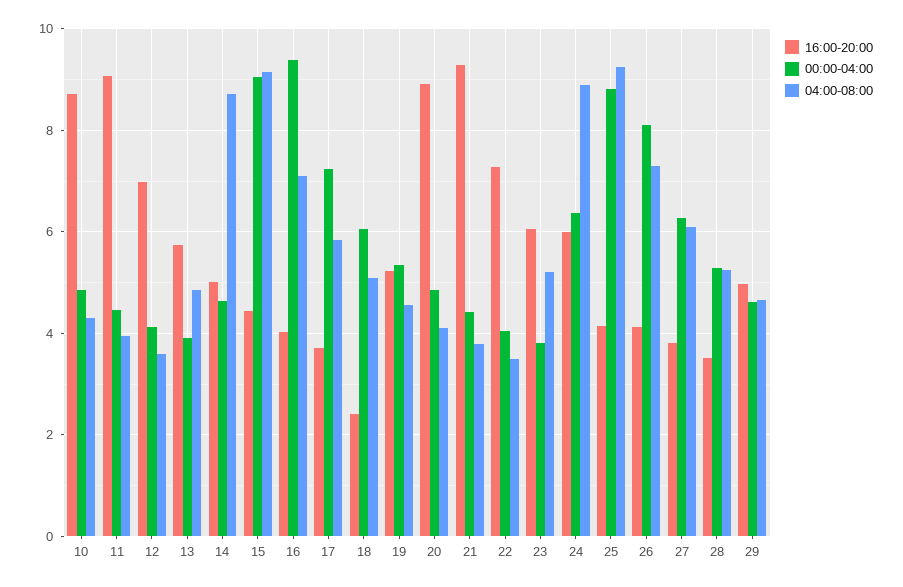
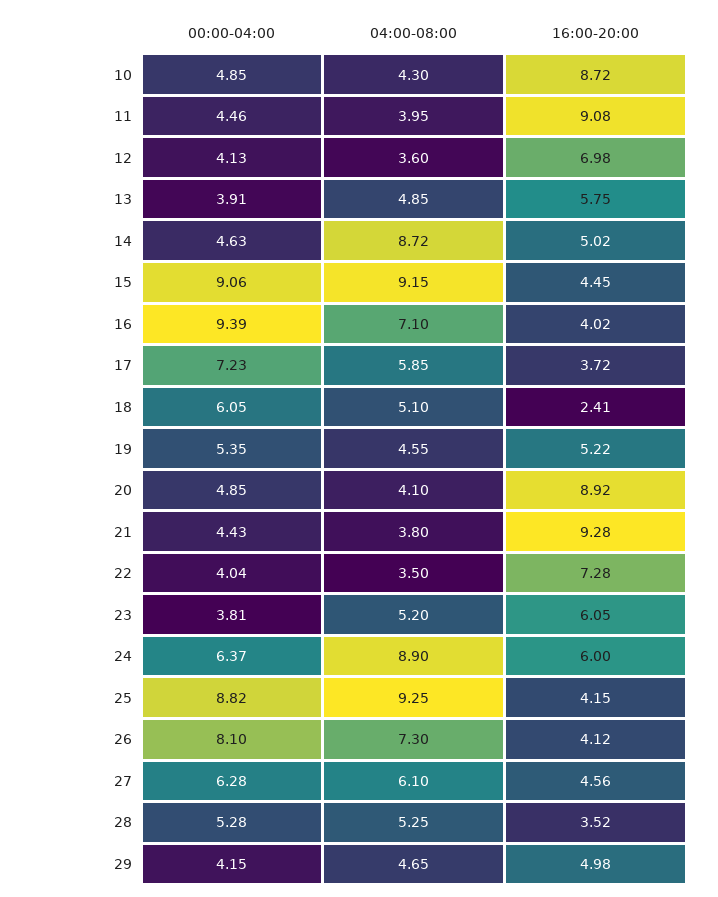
16:00-20:00, 27: 3.8 -> 4.56
00:00-04:00, 29: 4.6 -> 4.15

